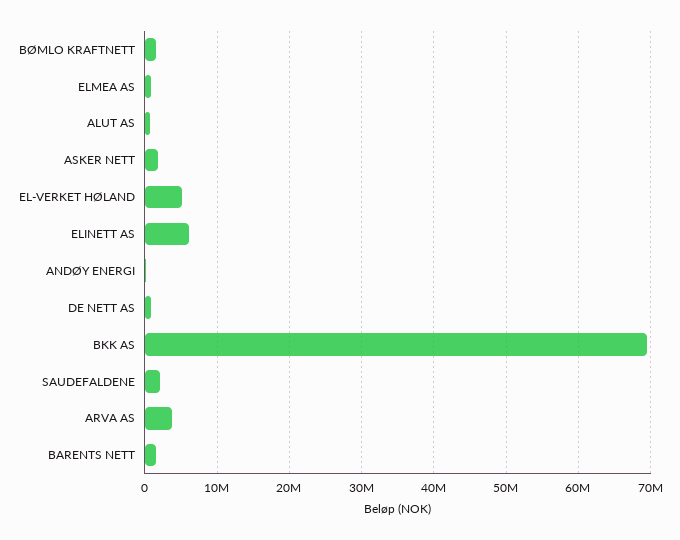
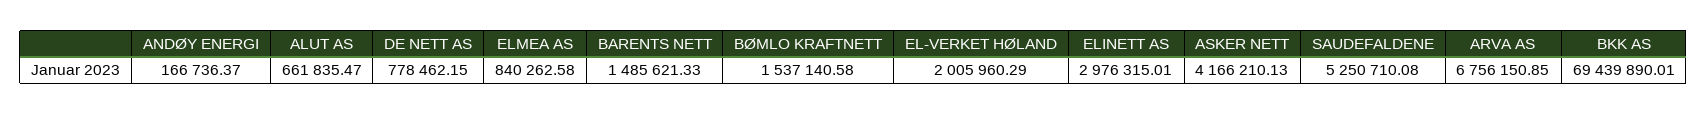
ASKER NETT: 2000000 -> 4166210.13
EL-VERKET HØLAND: 5000000 -> 2005960.29
ELINETT AS: 6000000 -> 2976315.01
SAUDEFALDENE: 2000000 -> 5250710.08
ARVA AS: 4000000 -> 6756150.85

